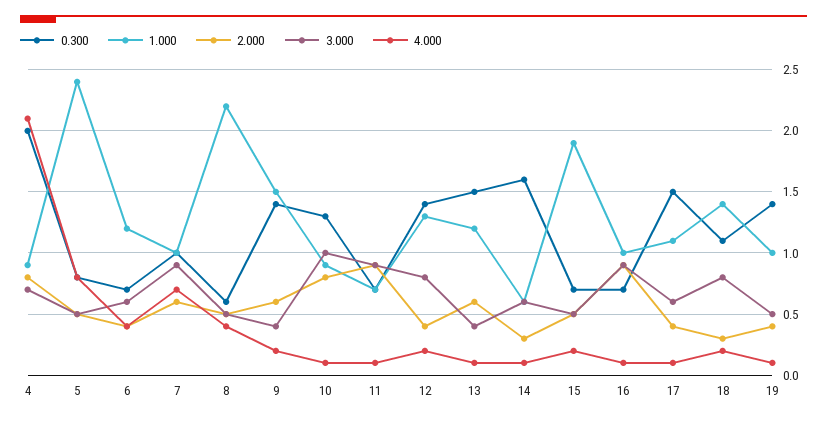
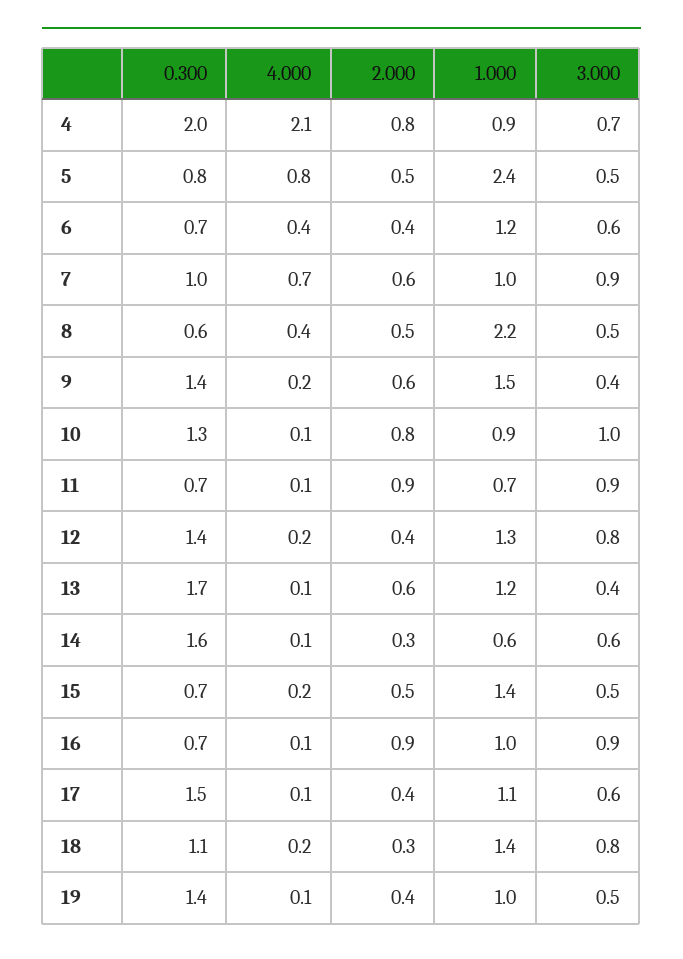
0.300, 13: 1.5 -> 1.7
1.000, 15: 1.9 -> 1.4

